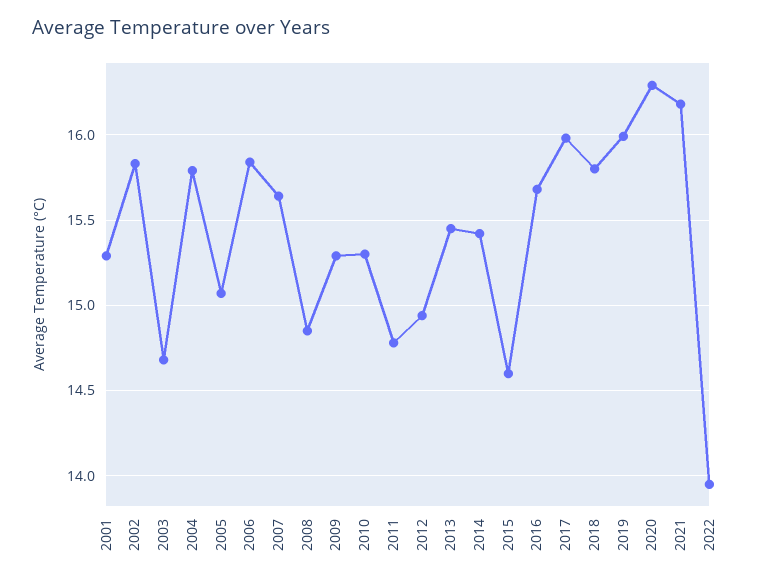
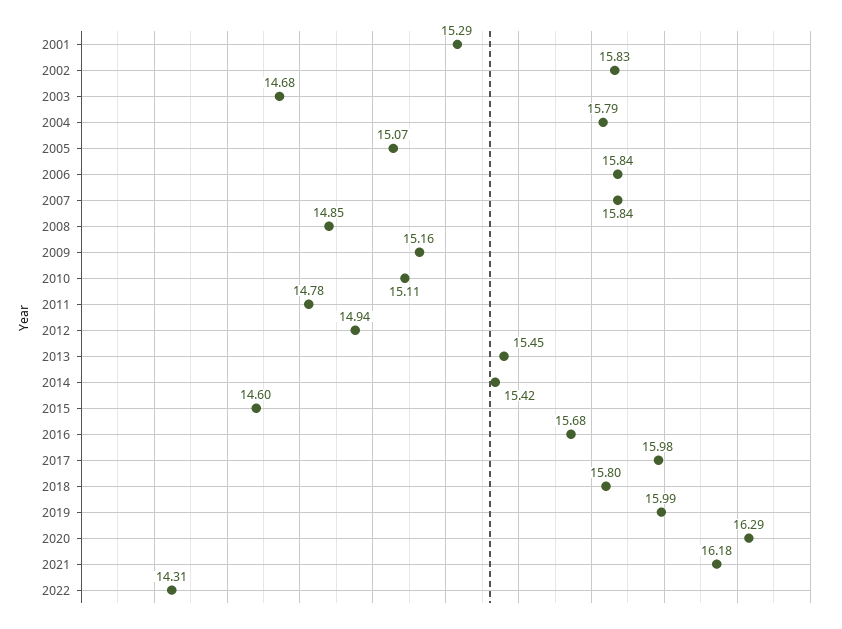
2007: 15.65 -> 15.84
2009: 15.3 -> 15.16
2010: 15.3 -> 15.11
2022: 13.95 -> 14.31

